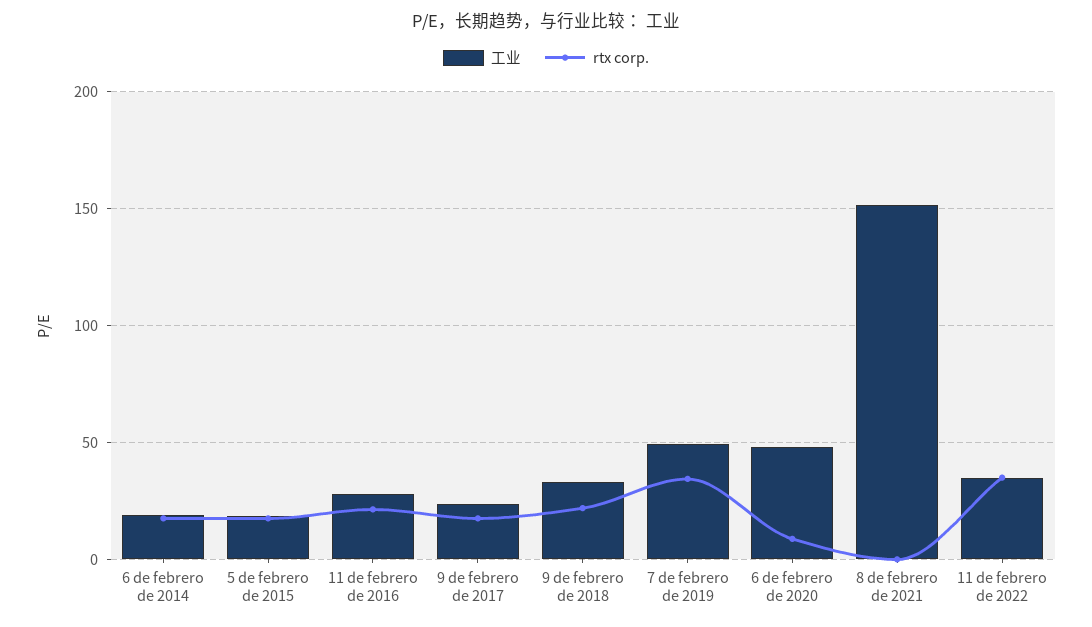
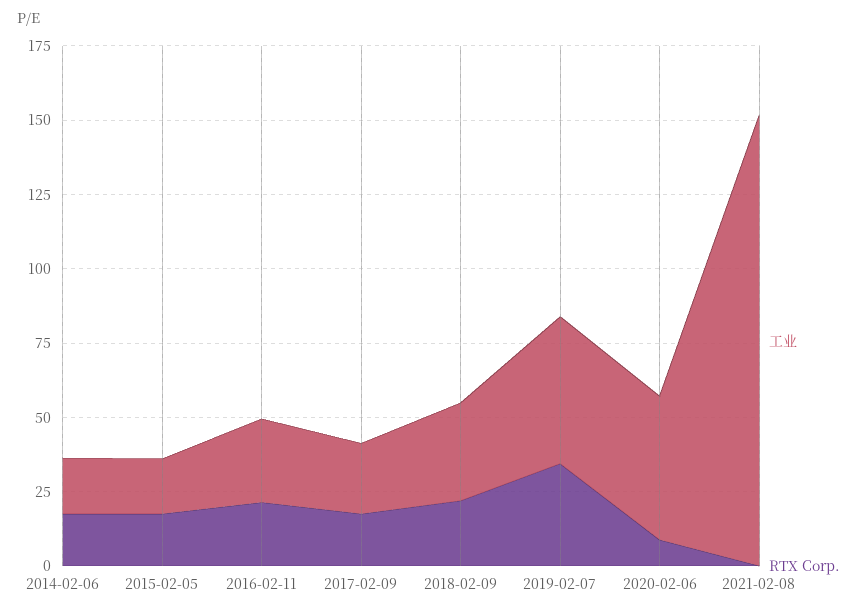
工业, 11 de febrero de 2022: 35 -> none
rtx corp., 11 de febrero de 2022: 35 -> none

